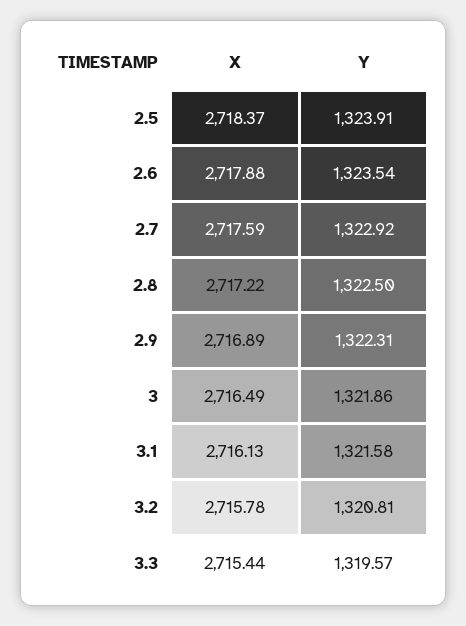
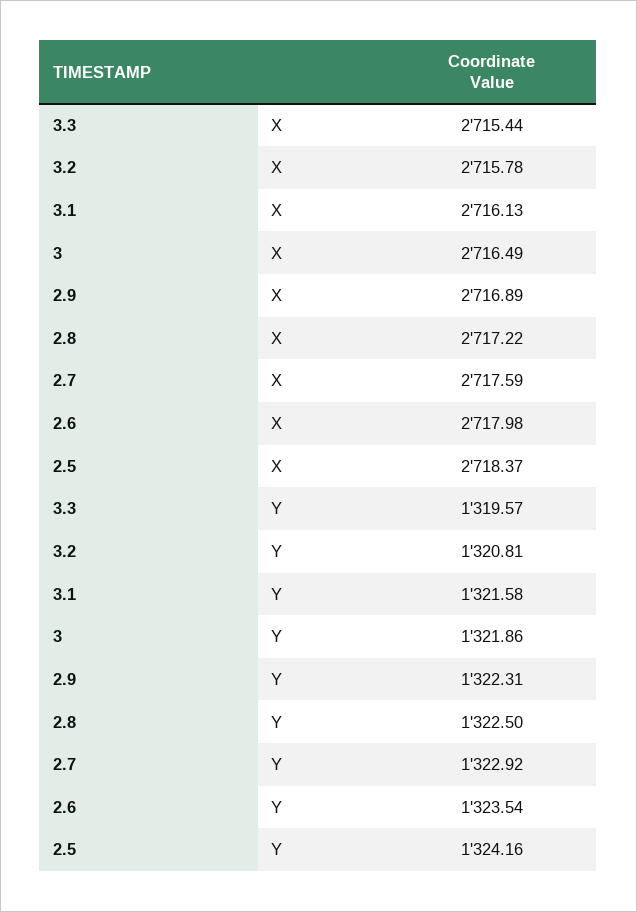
Y, 2.5: 1323.91 -> 1324.16
X, 2.6: 2717.88 -> 2717.98

